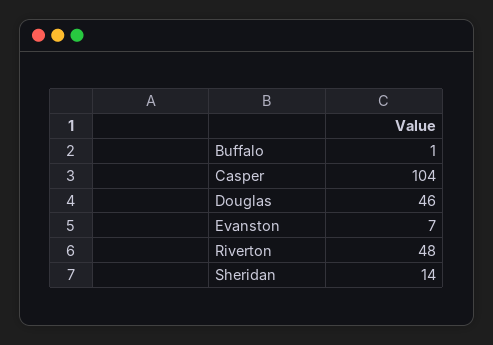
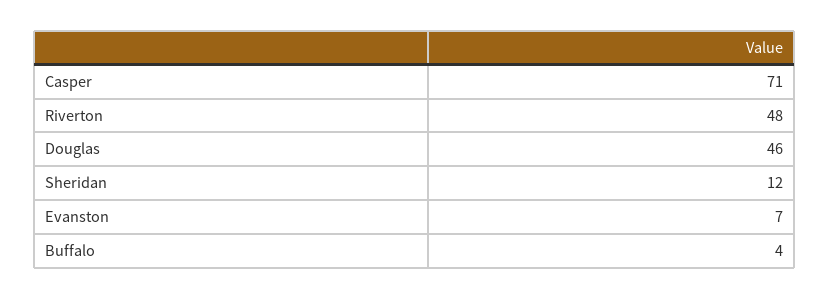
Buffalo: 1 -> 4
Casper: 104 -> 71
Sheridan: 14 -> 12

